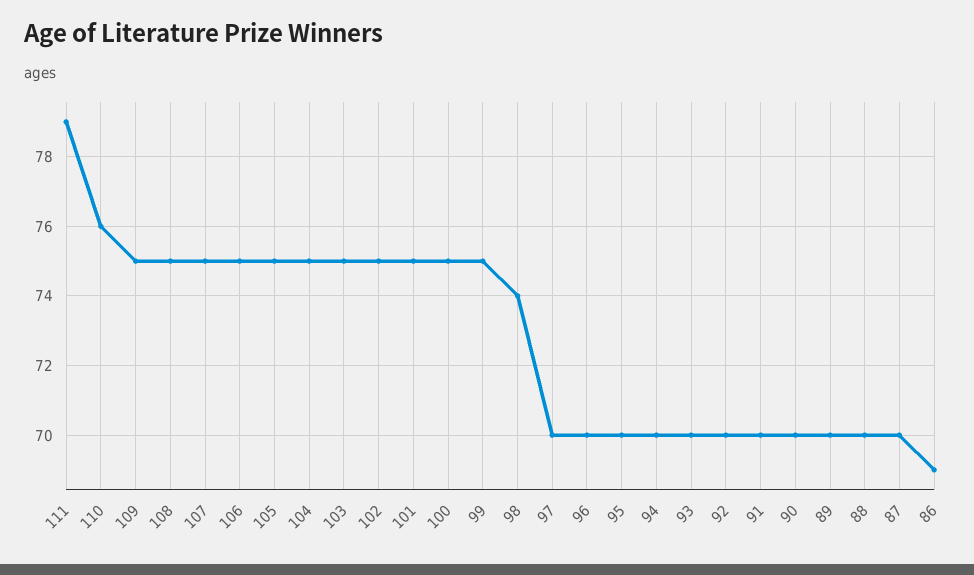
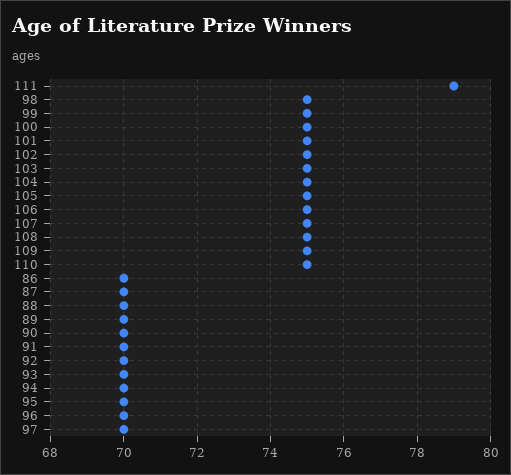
110: 76 -> 75
98: 74 -> 75
86: 69 -> 70

